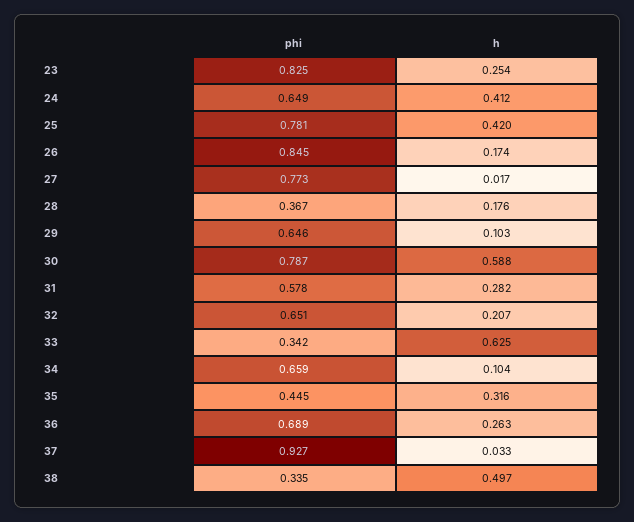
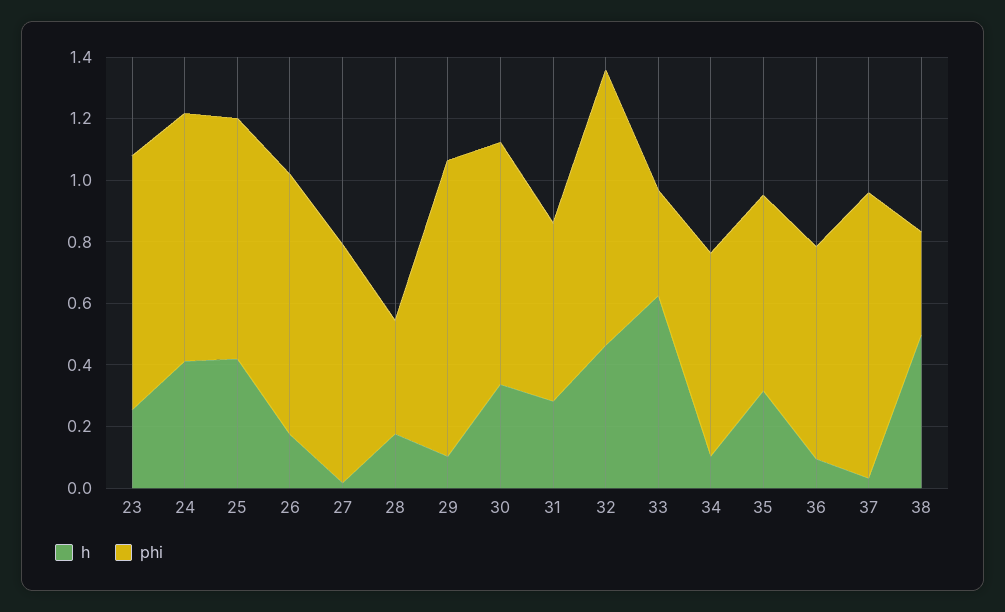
phi, 24: 0.649 -> 0.8
phi, 29: 0.646 -> 0.95
h, 30: 0.588 -> 0.35
phi, 32: 0.651 -> 0.9
h, 32: 0.207 -> 0.45
phi, 35: 0.445 -> 0.65
h, 36: 0.263 -> 0.1

